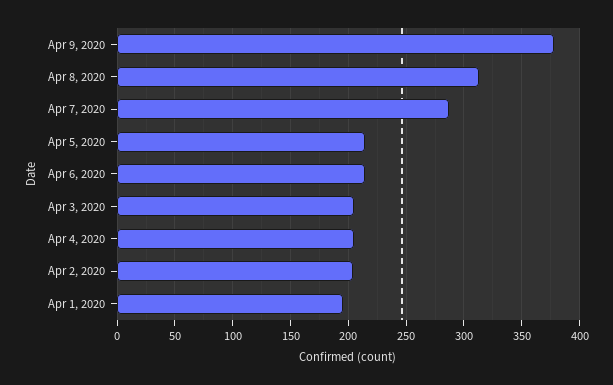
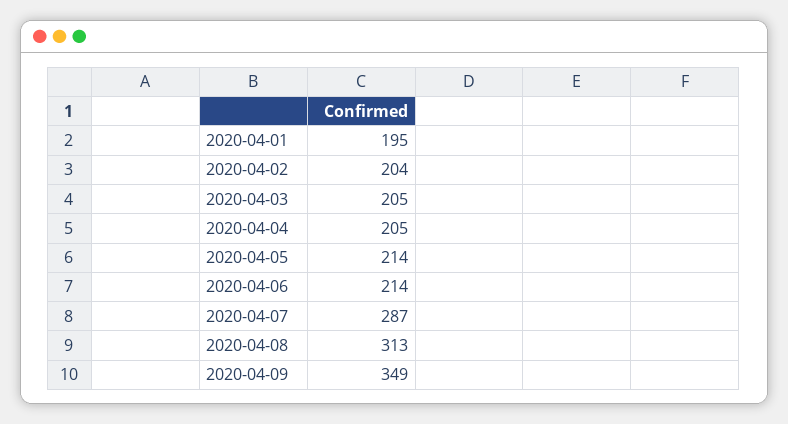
Apr 9, 2020: 380 -> 349

